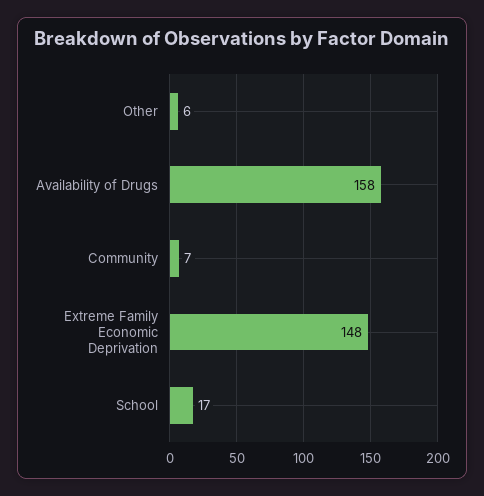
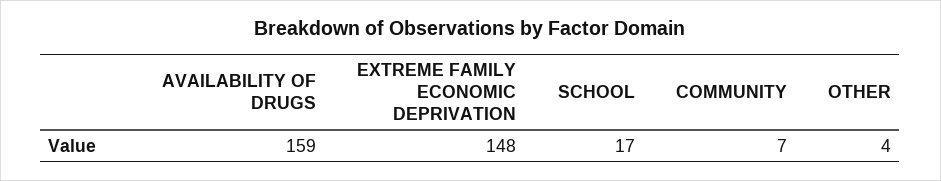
Other: 6 -> 4
Availability of Drugs: 158 -> 159

